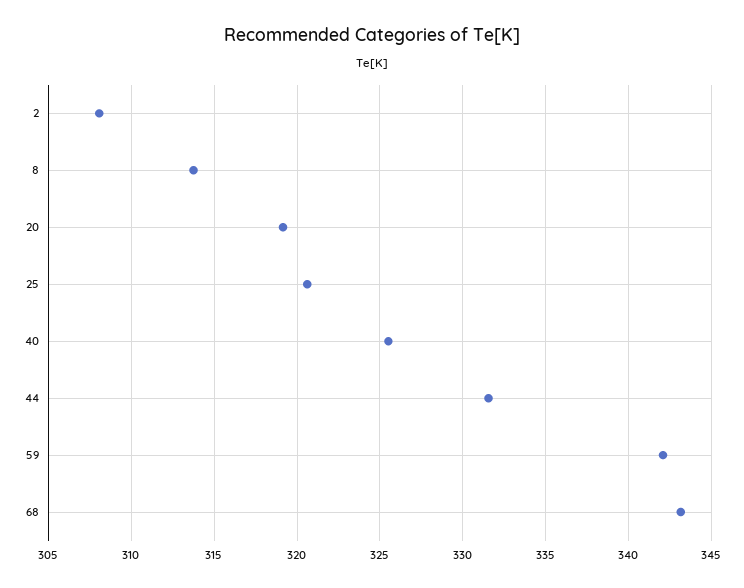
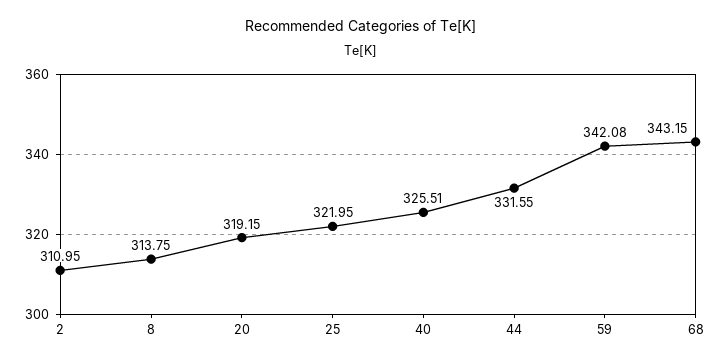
2: 308 -> 310.95
25: 320.5 -> 321.95

